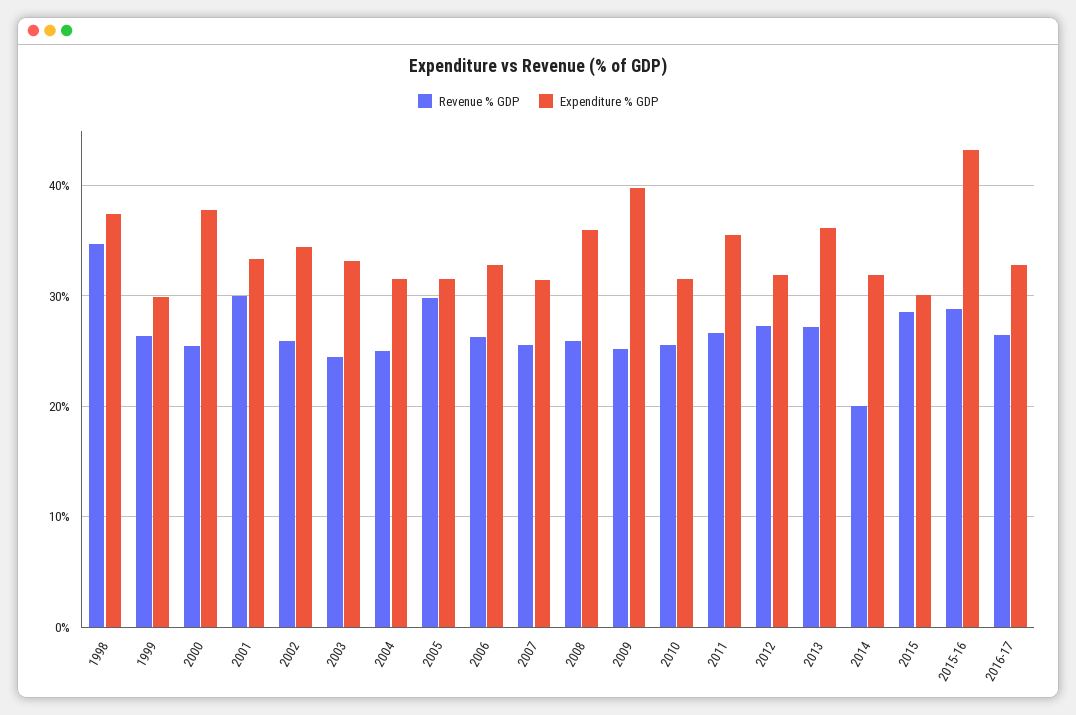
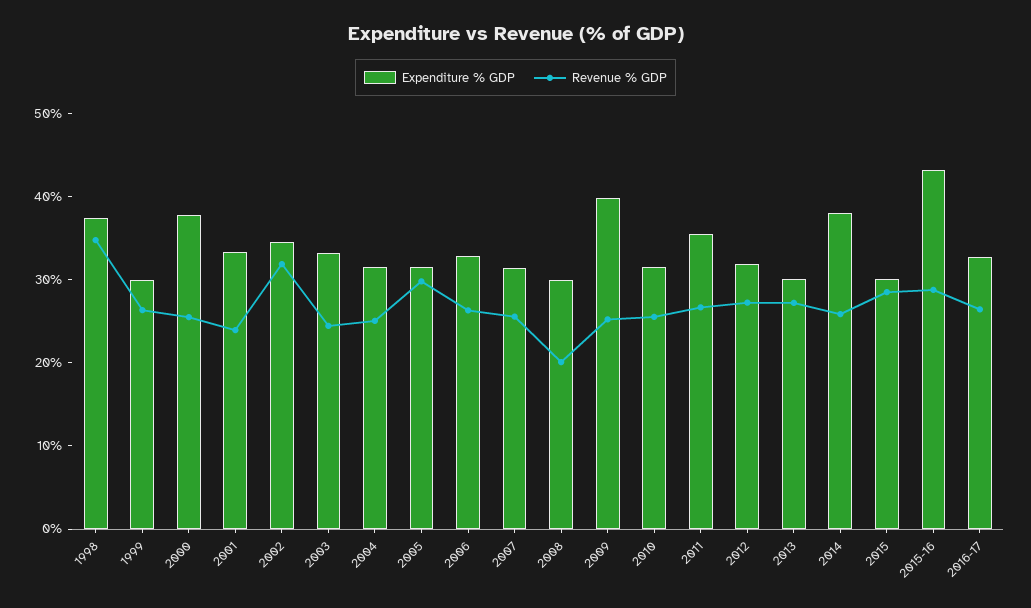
Revenue % GDP, 2001: 30 -> 24
Revenue % GDP, 2002: 26 -> 32
Revenue % GDP, 2008: 26 -> 20
Expenditure % GDP, 2008: 36 -> 30
Expenditure % GDP, 2013: 36 -> 30
Revenue % GDP, 2014: 20 -> 26
Expenditure % GDP, 2014: 32 -> 38

